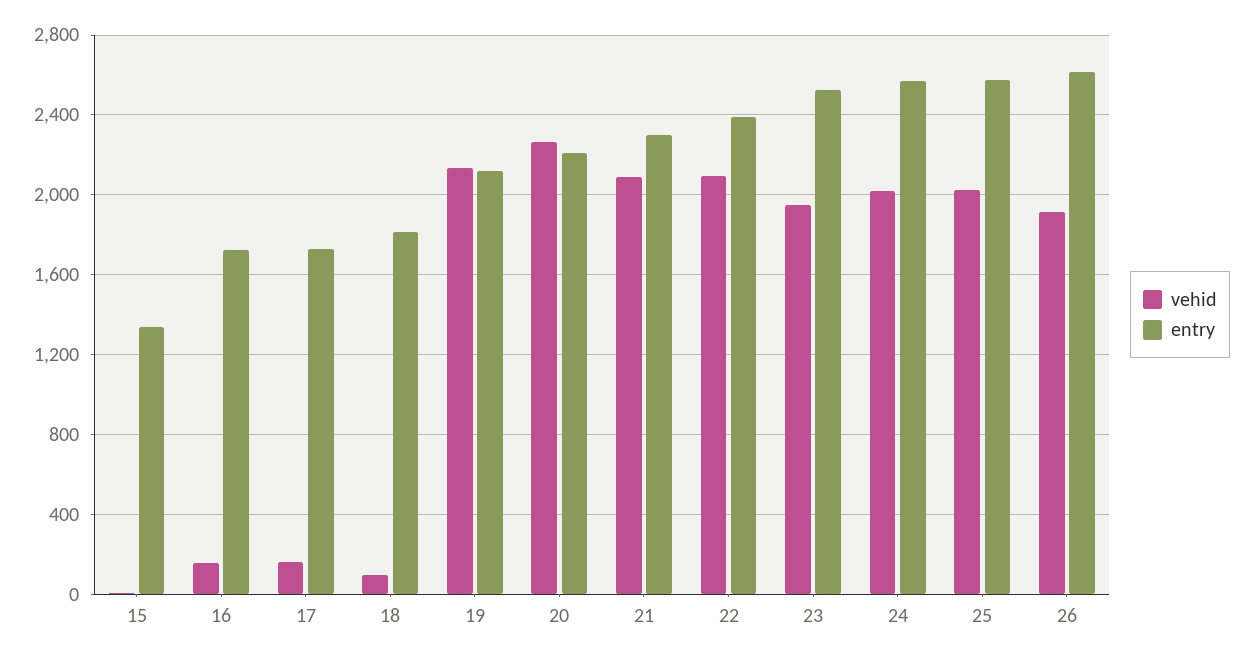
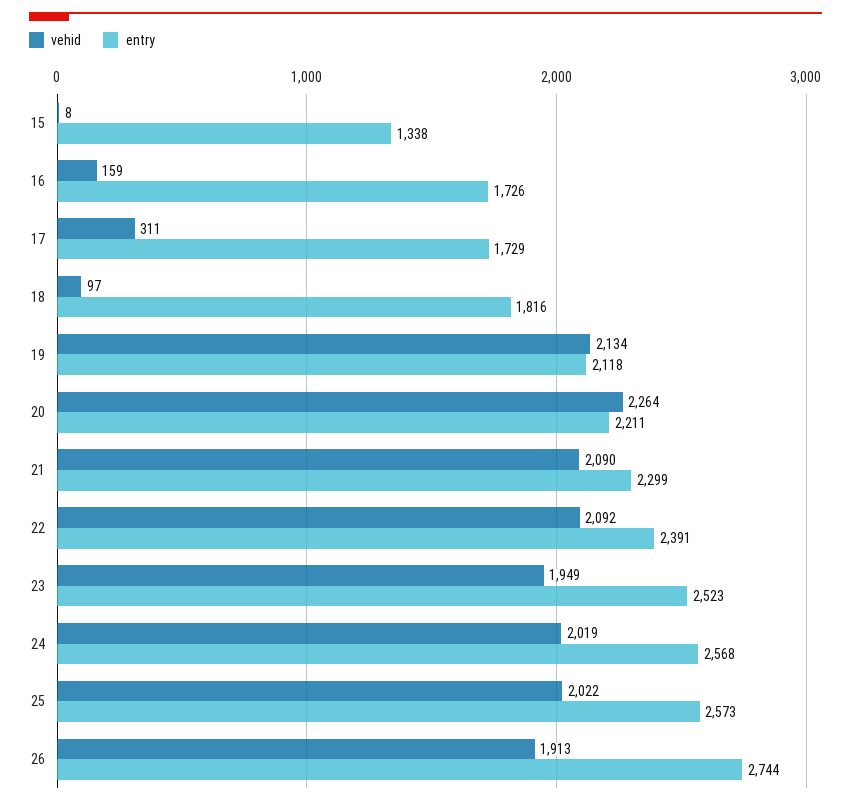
vehid, 17: 150 -> 311
entry, 26: 2600 -> 2744

